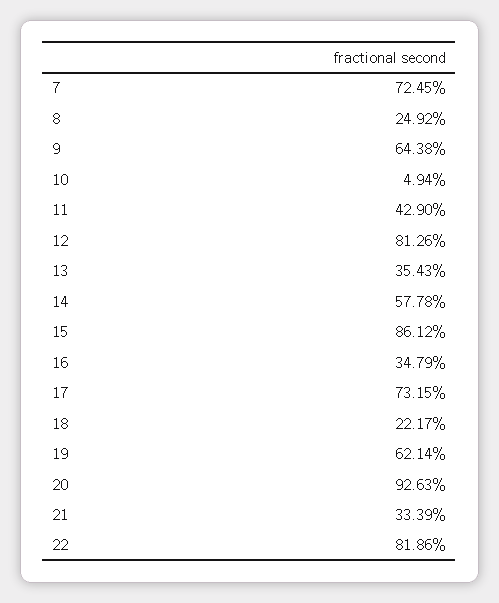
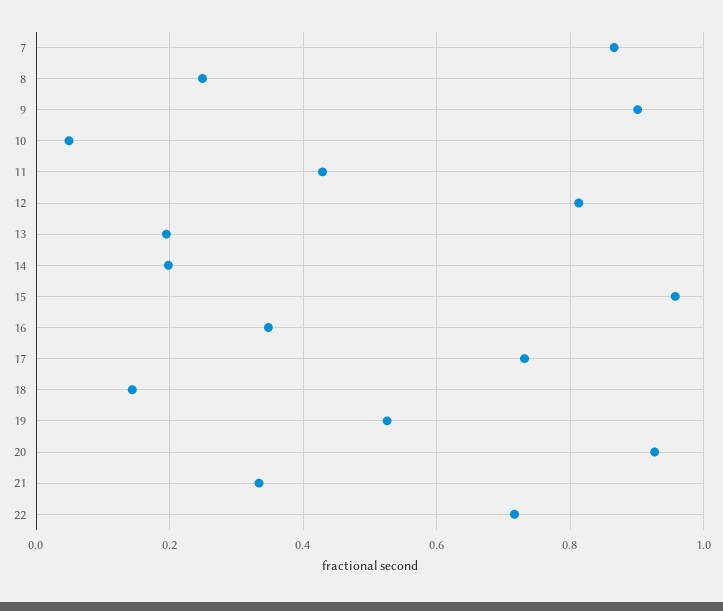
7: 0.7245 -> 0.86
9: 0.6438 -> 0.9
13: 0.3543 -> 0.2
14: 0.5778 -> 0.2
15: 0.8612 -> 0.96
18: 0.2217 -> 0.14
19: 0.6214 -> 0.52
22: 0.8186 -> 0.72

